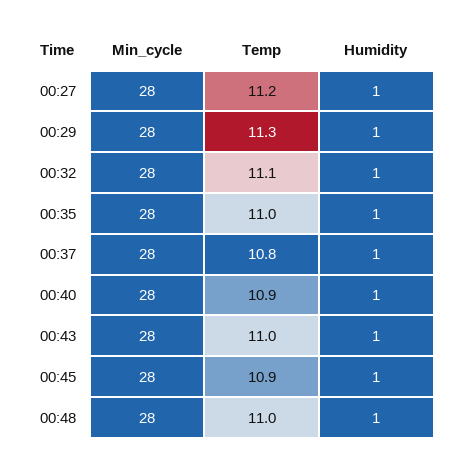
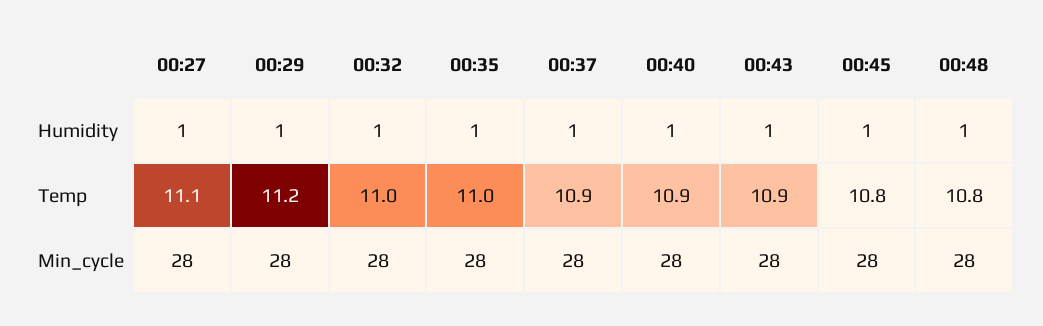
Temp, 00:27: 11.2 -> 11.1
Temp, 00:29: 11.3 -> 11.2
Temp, 00:32: 11.1 -> 11
Temp, 00:37: 10.8 -> 10.9
Temp, 00:43: 11 -> 10.9
Temp, 00:45: 10.9 -> 10.8
Temp, 00:48: 11 -> 10.8

